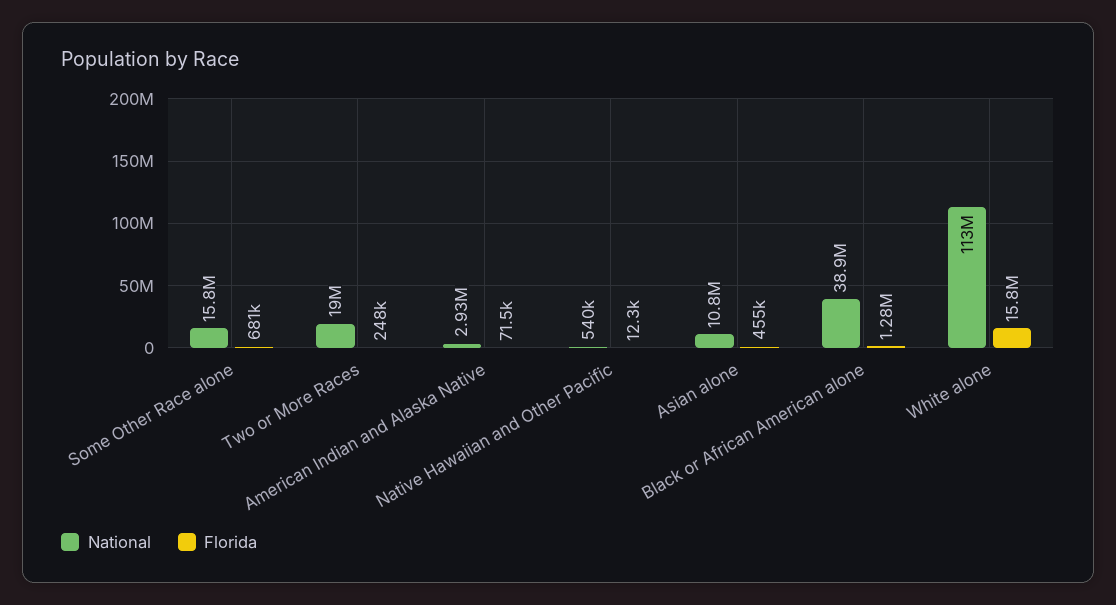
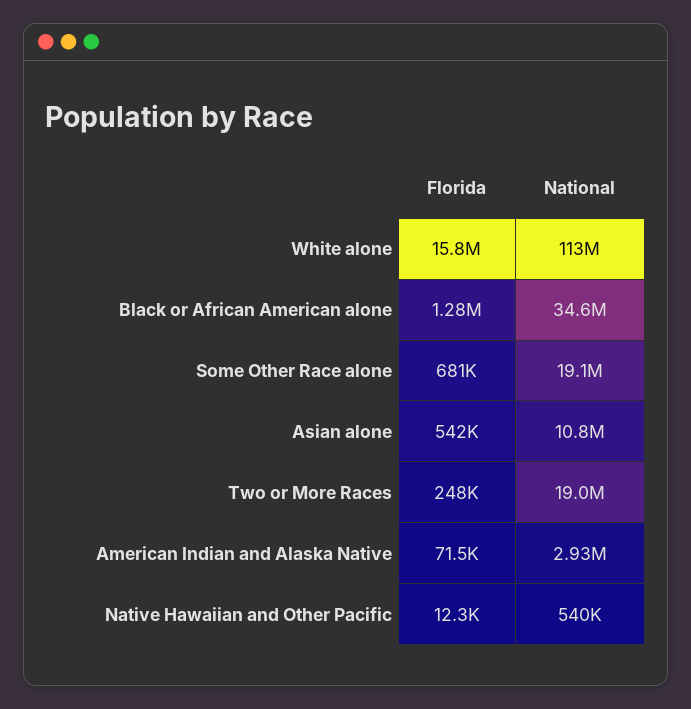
National, Some Other Race alone: 15800000 -> 19100000
Florida, Asian alone: 455000 -> 542000
National, Black or African American alone: 38900000 -> 34600000

